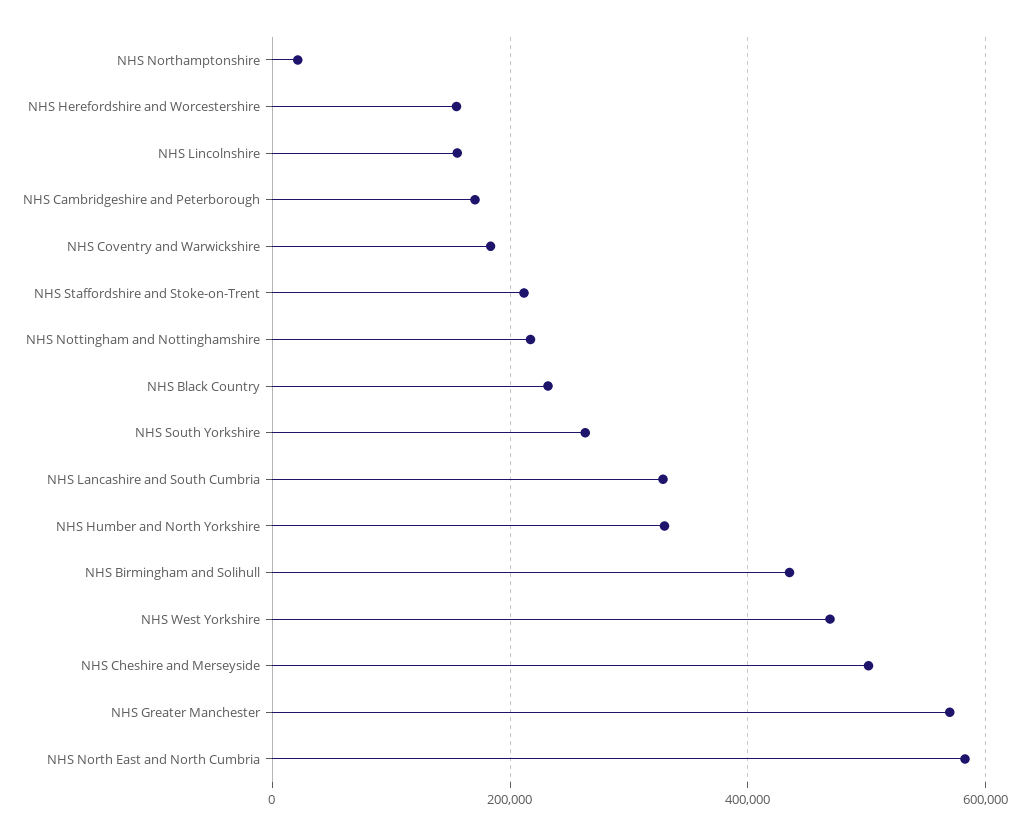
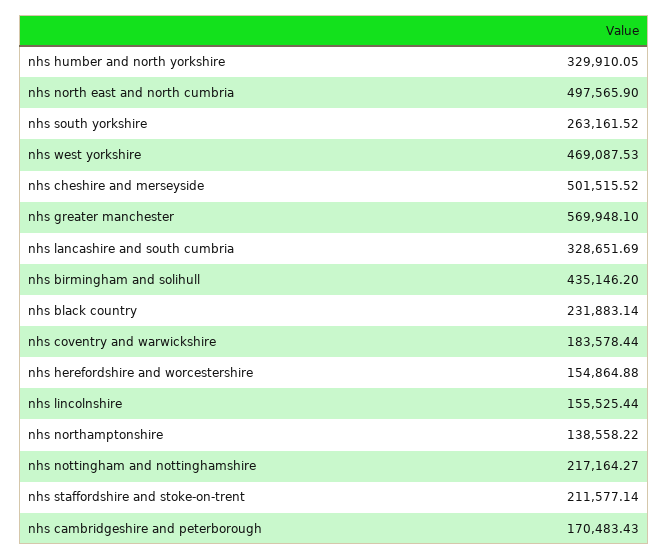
NHS Northamptonshire: 20000 -> 138558.22
NHS North East and North Cumbria: 580000 -> 497565.9

